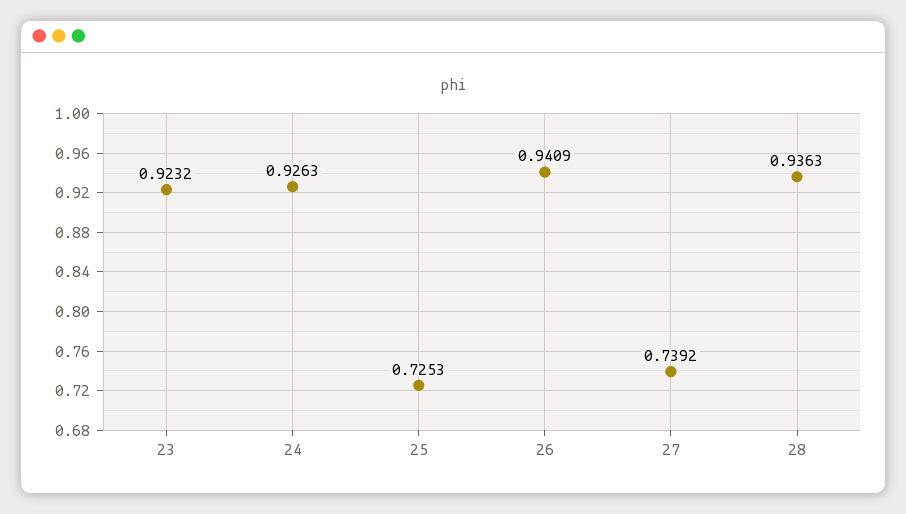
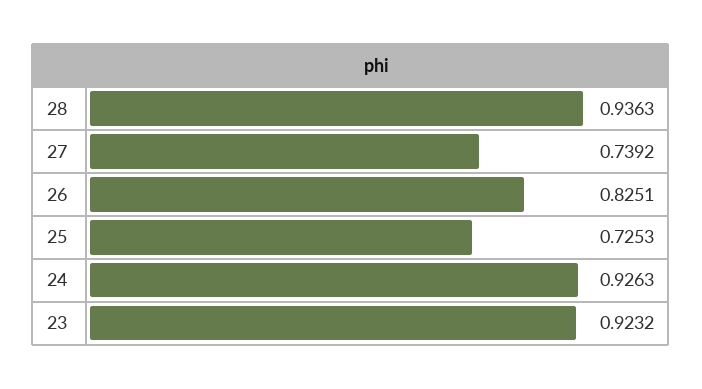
26: 0.9409 -> 0.8251

